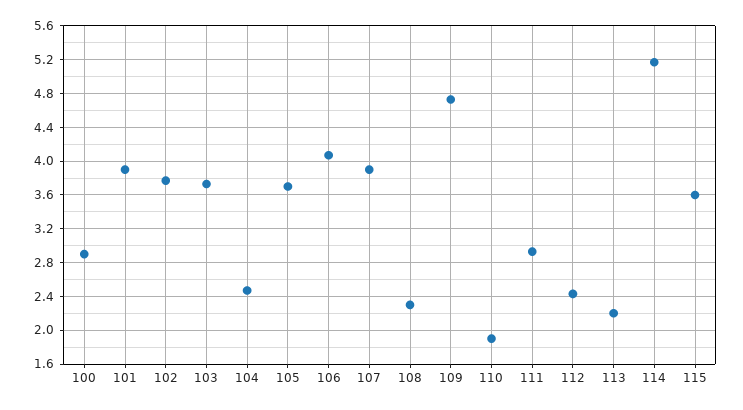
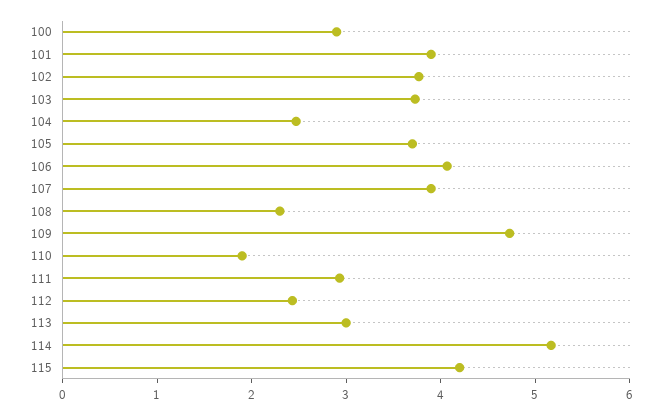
113: 2.2 -> 3
115: 3.6 -> 4.2

